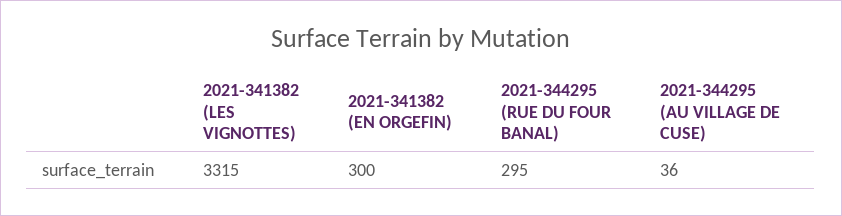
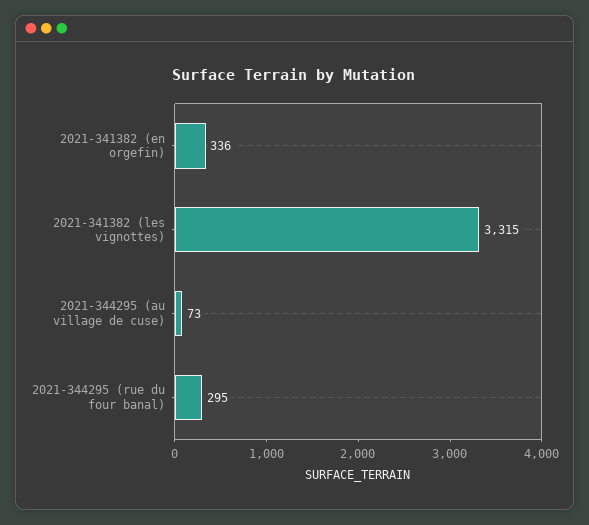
2021-341382 (EN ORGEFIN): 300 -> 336
2021-344295 (AU VILLAGE DE CUSE): 36 -> 73

